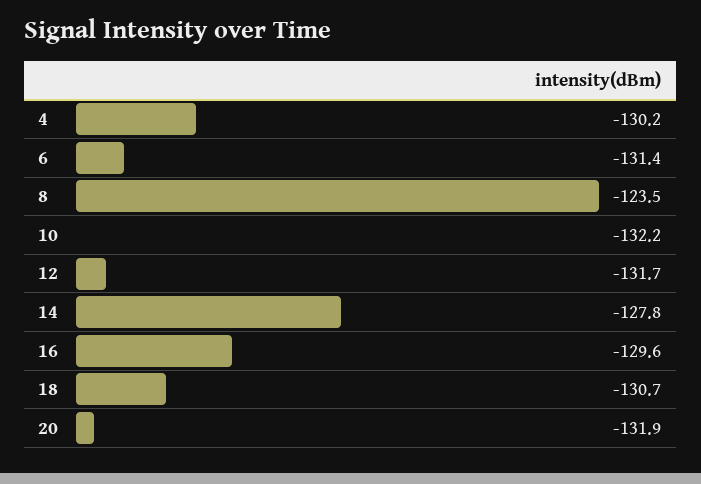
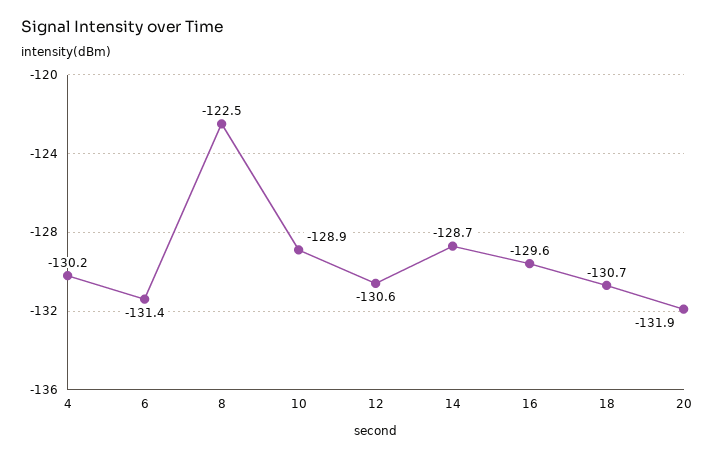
8: -123.5 -> -122.5
10: -132.2 -> -128.9
12: -131.7 -> -130.6
14: -127.8 -> -128.7

